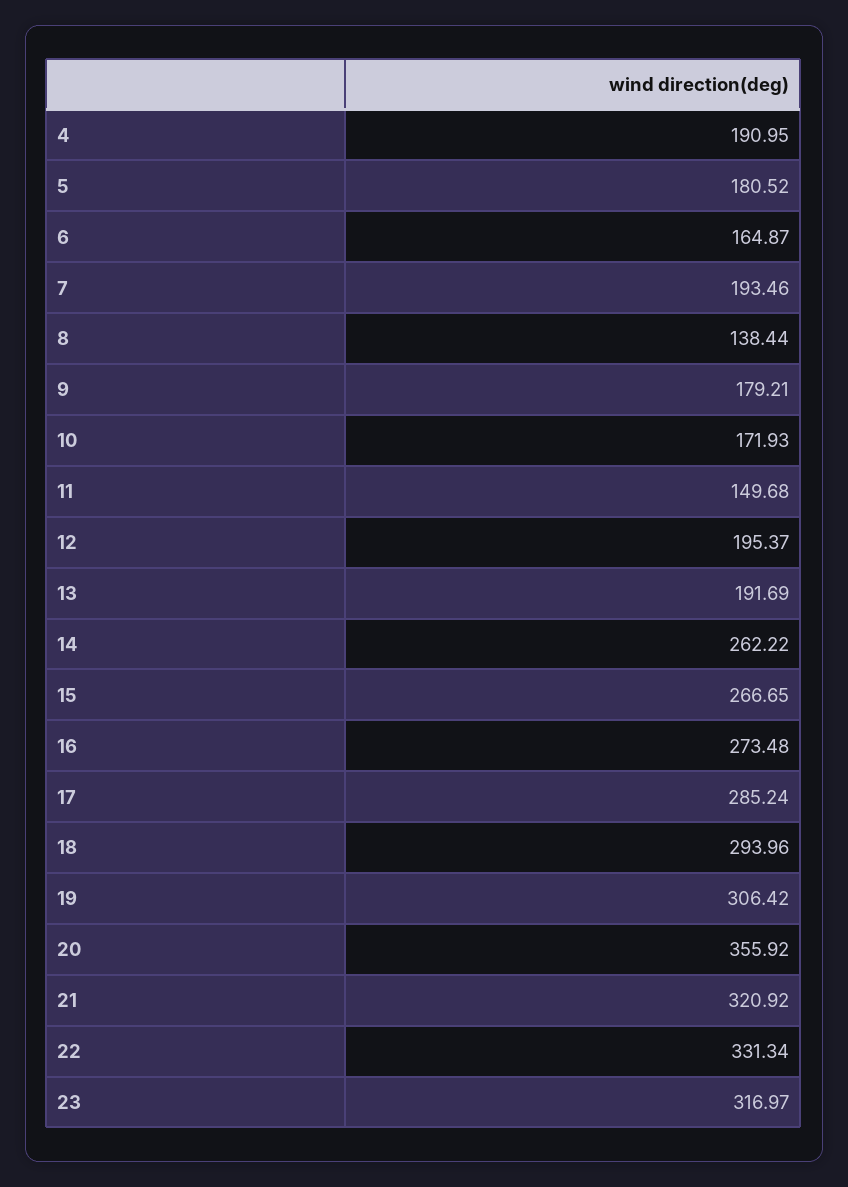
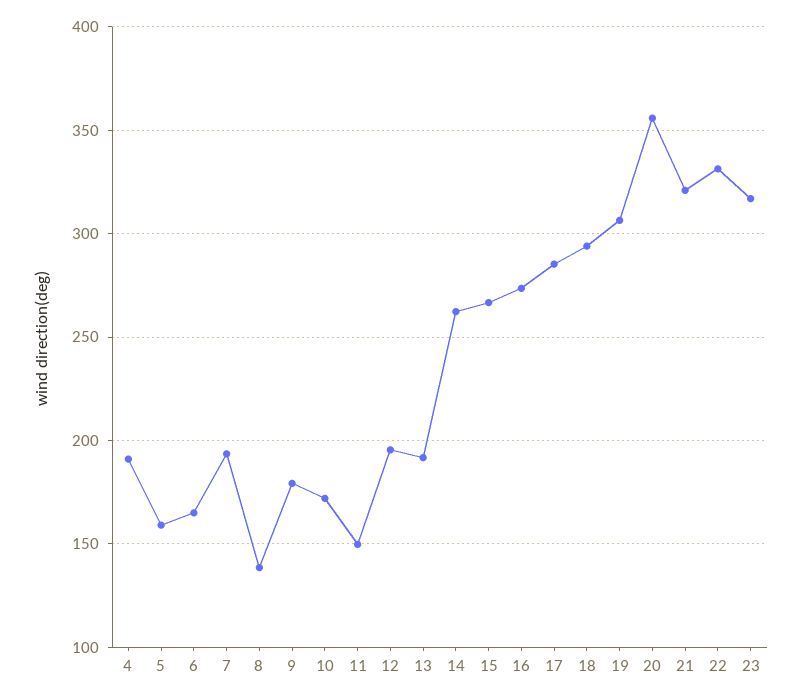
5: 180.52 -> 160

